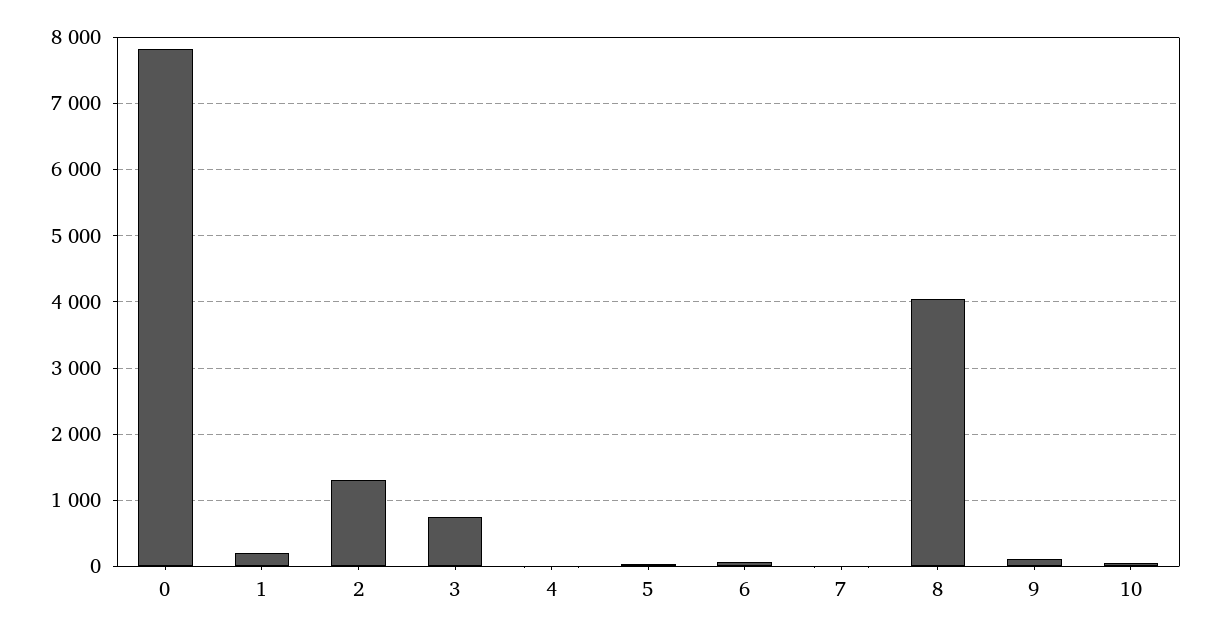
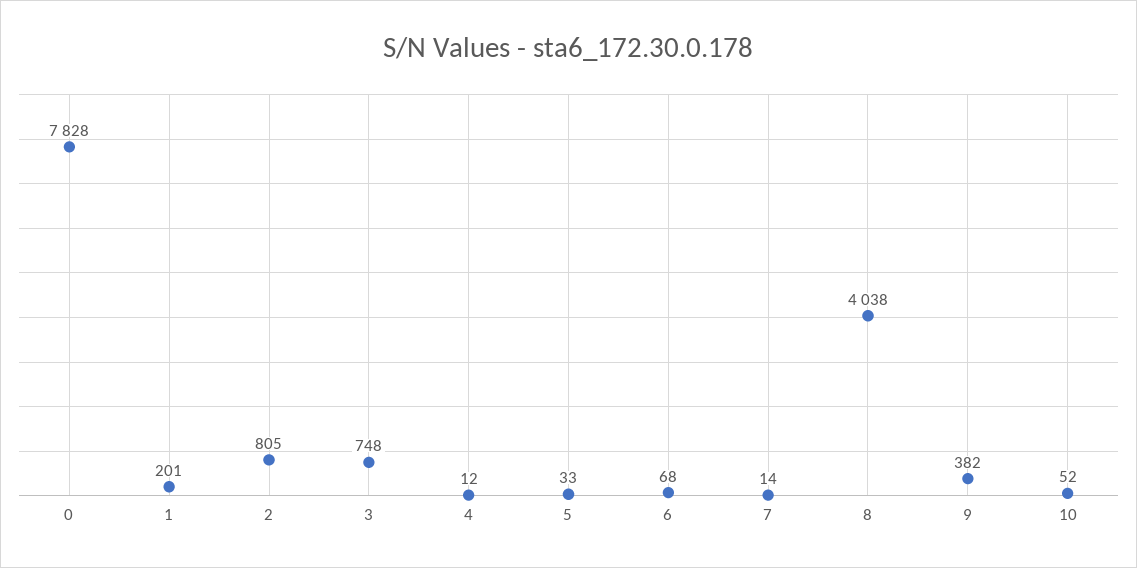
2: 1300 -> 805
9: 100 -> 382

